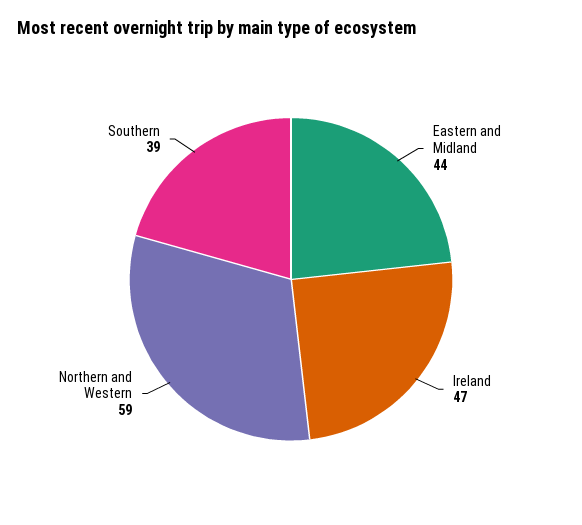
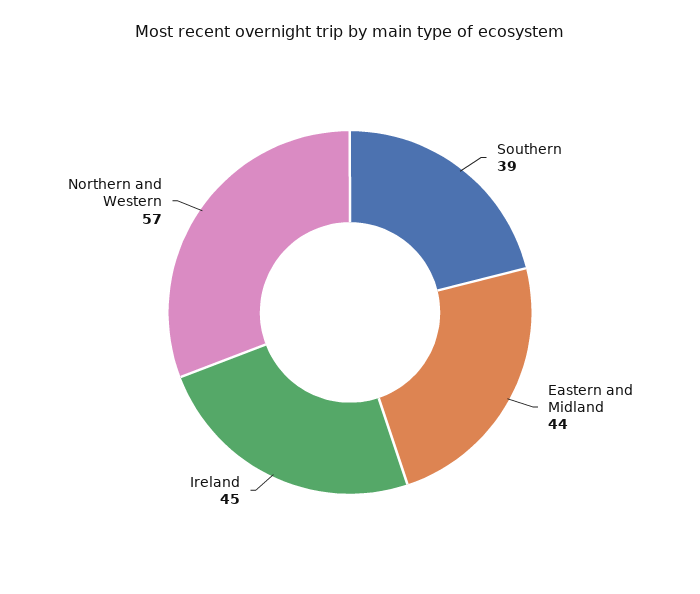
Ireland: 47 -> 45
Northern and Western: 59 -> 57

